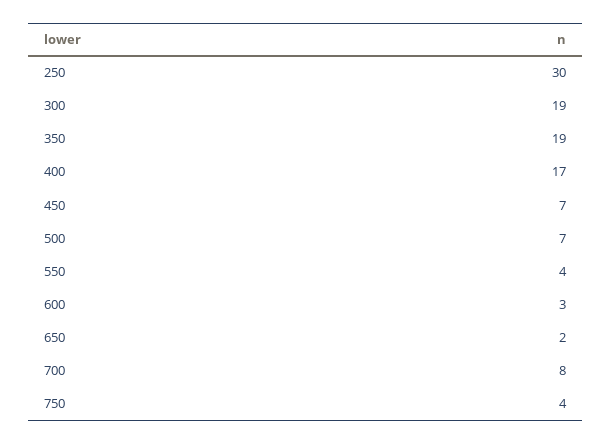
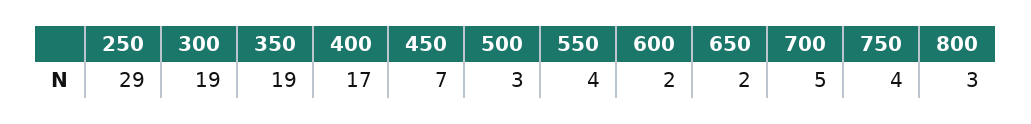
250: 30 -> 29
500: 7 -> 3
600: 3 -> 2
700: 8 -> 5
800: none -> 3

